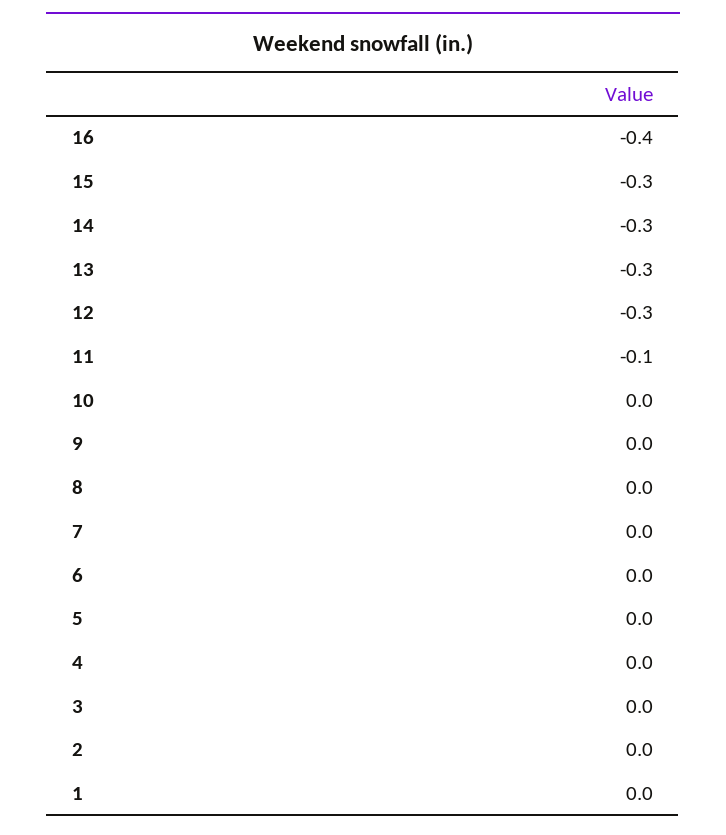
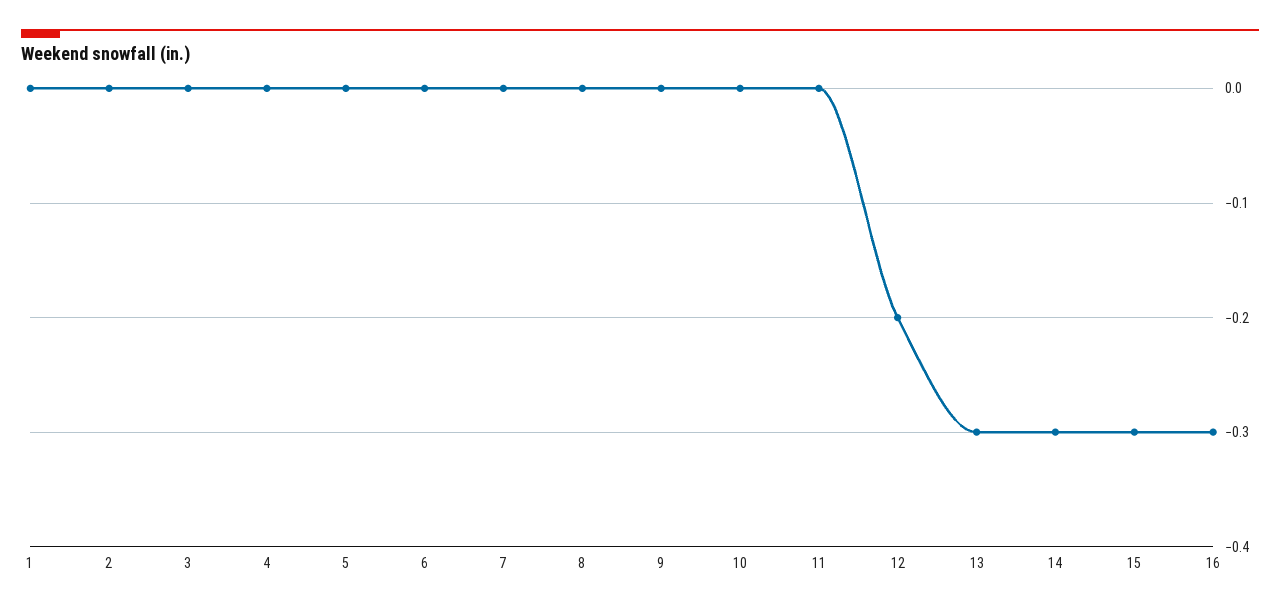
16: -0.4 -> -0.3
12: -0.3 -> -0.2
11: -0.1 -> 0

